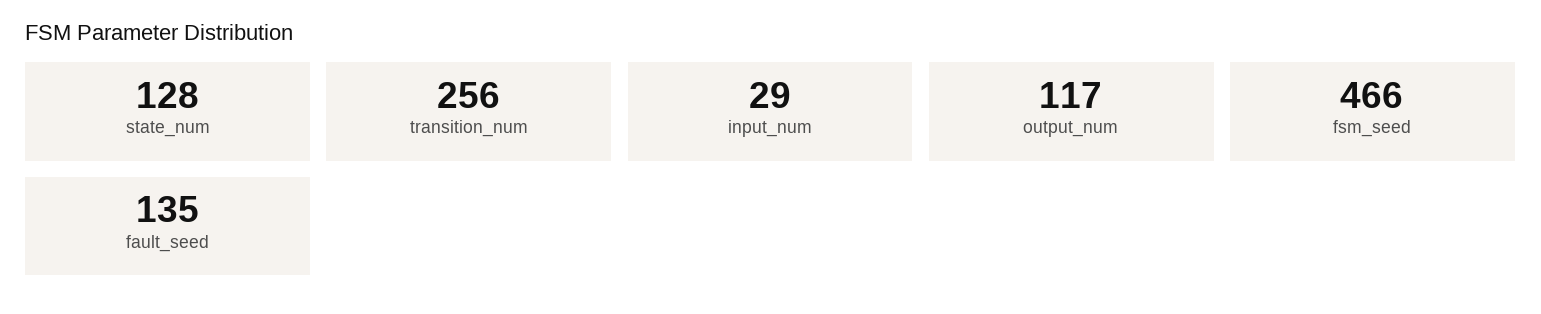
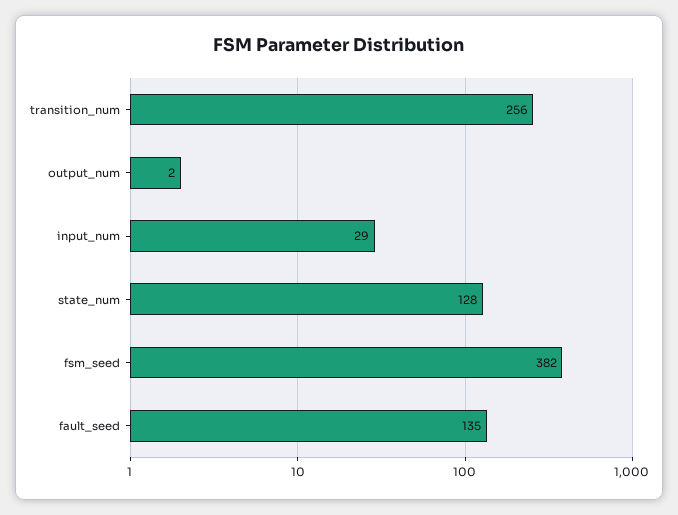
output_num: 117 -> 2
fsm_seed: 466 -> 382

